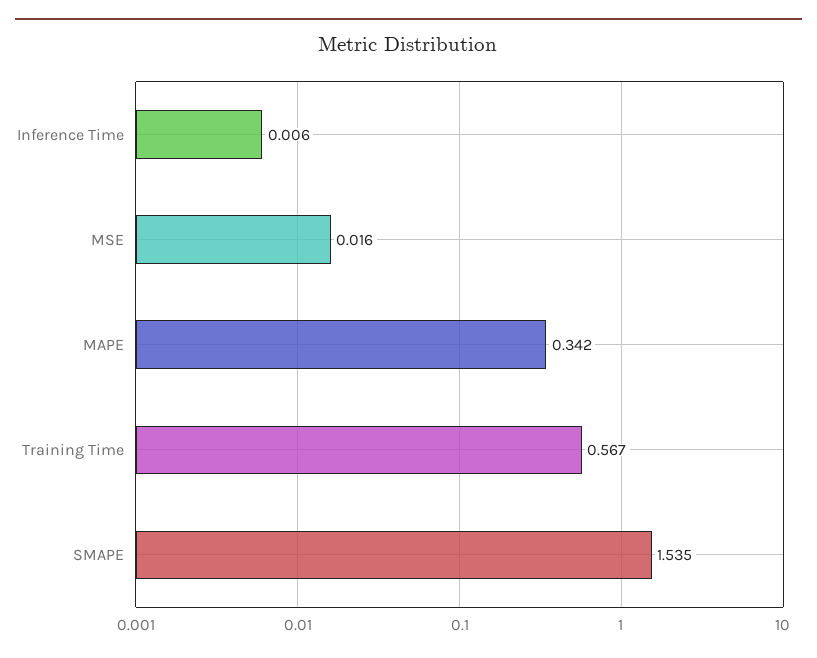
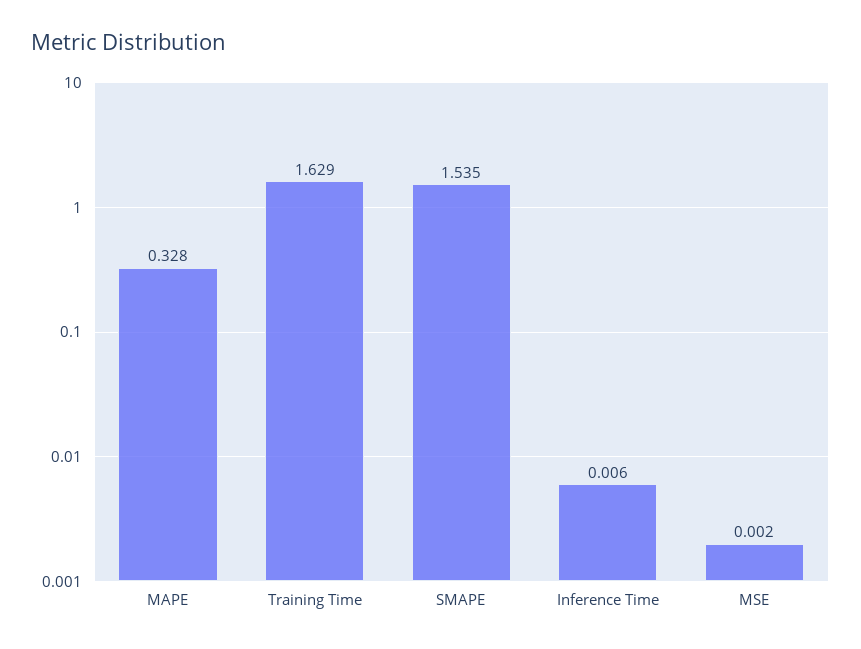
MSE: 0.016 -> 0.002
MAPE: 0.342 -> 0.328
Training Time: 0.567 -> 1.629

